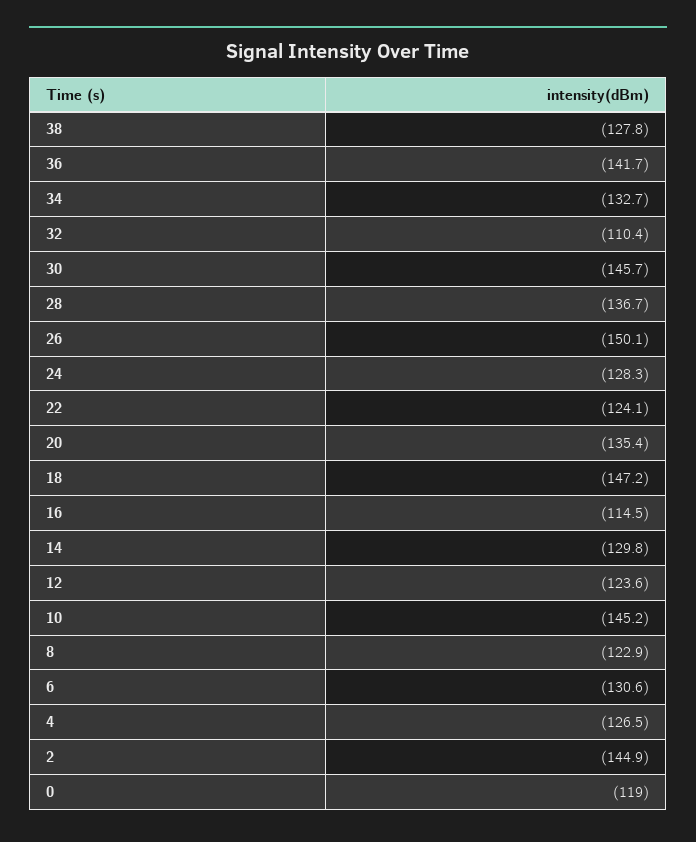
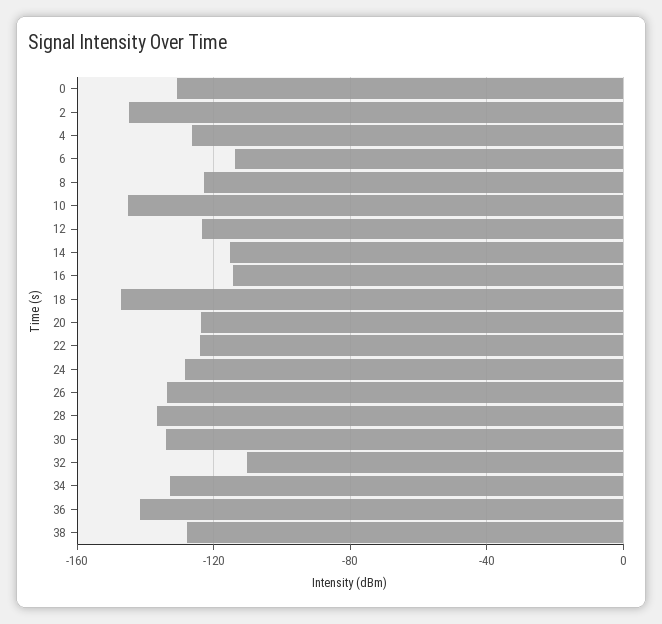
30: -145.7 -> -135
26: -150.1 -> -135
20: -135.4 -> -125
14: -129.8 -> -115
6: -130.6 -> -115
0: -119 -> -130

